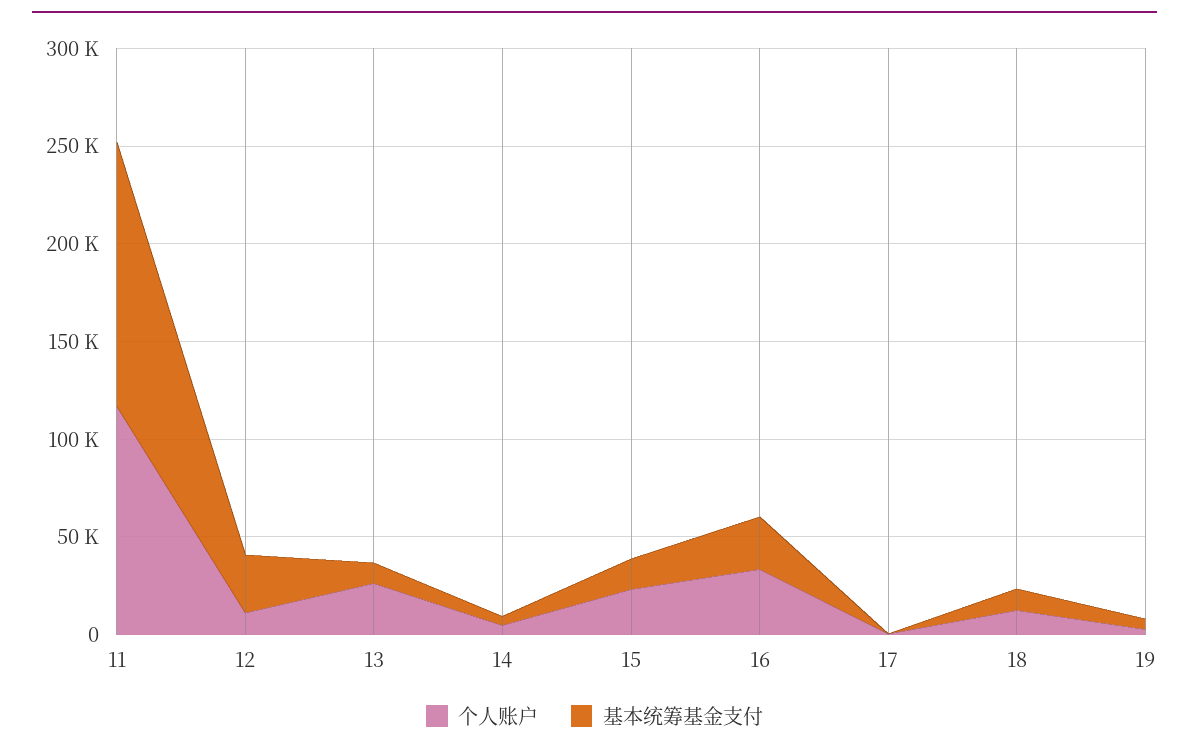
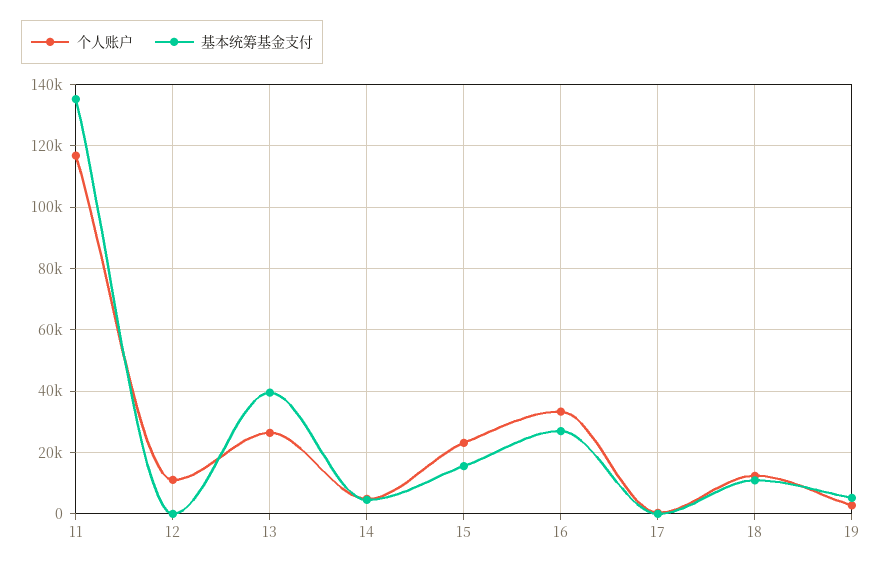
基本统筹基金支付, 12: 30000 -> 0
基本统筹基金支付, 13: 10000 -> 40000

